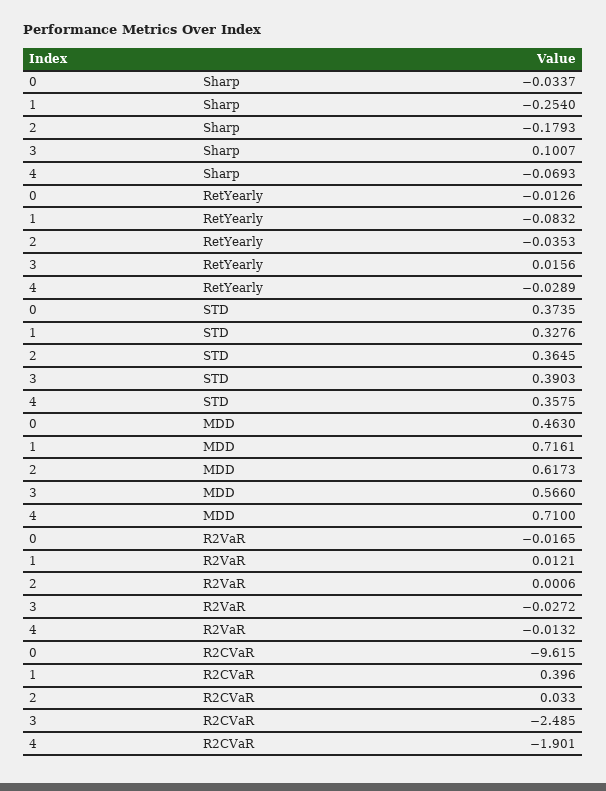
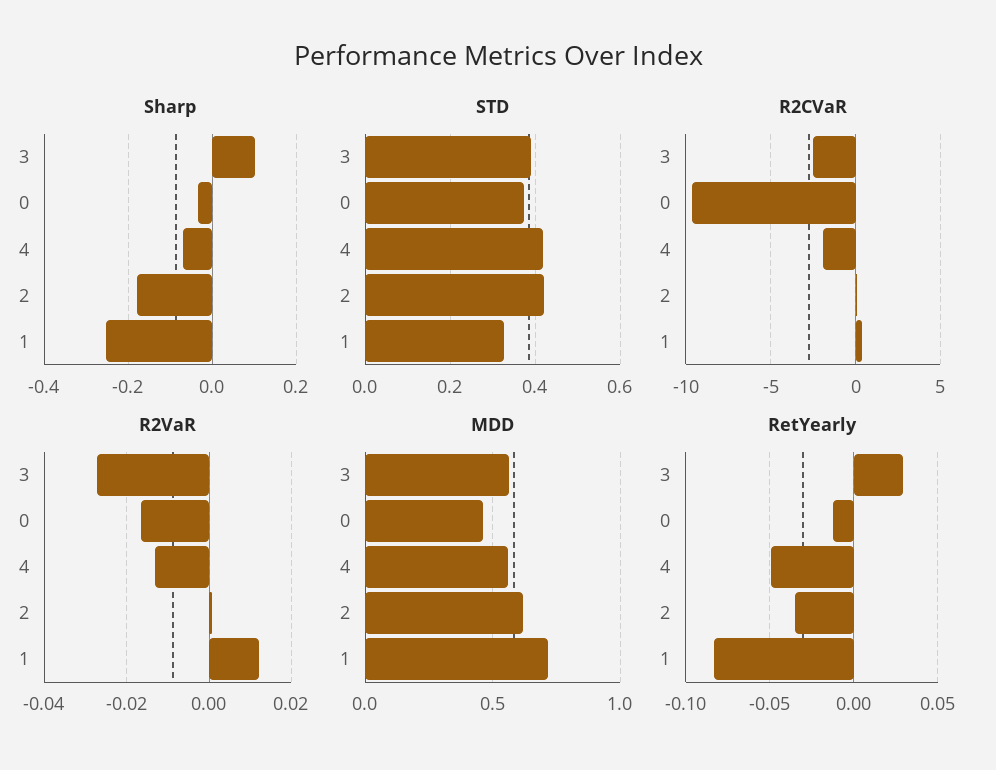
RetYearly, 3: 0.0156 -> 0.03
RetYearly, 4: -0.0289 -> -0.05
STD, 2: 0.3645 -> 0.42
STD, 4: 0.3575 -> 0.42
MDD, 4: 0.71 -> 0.55

